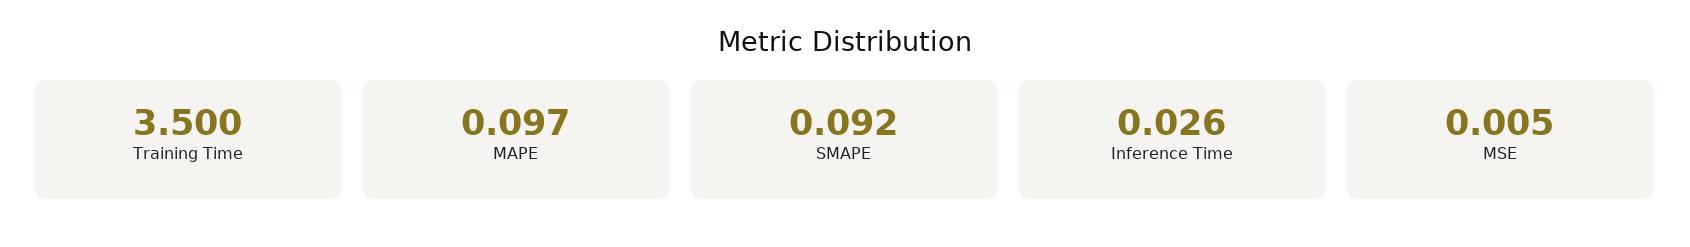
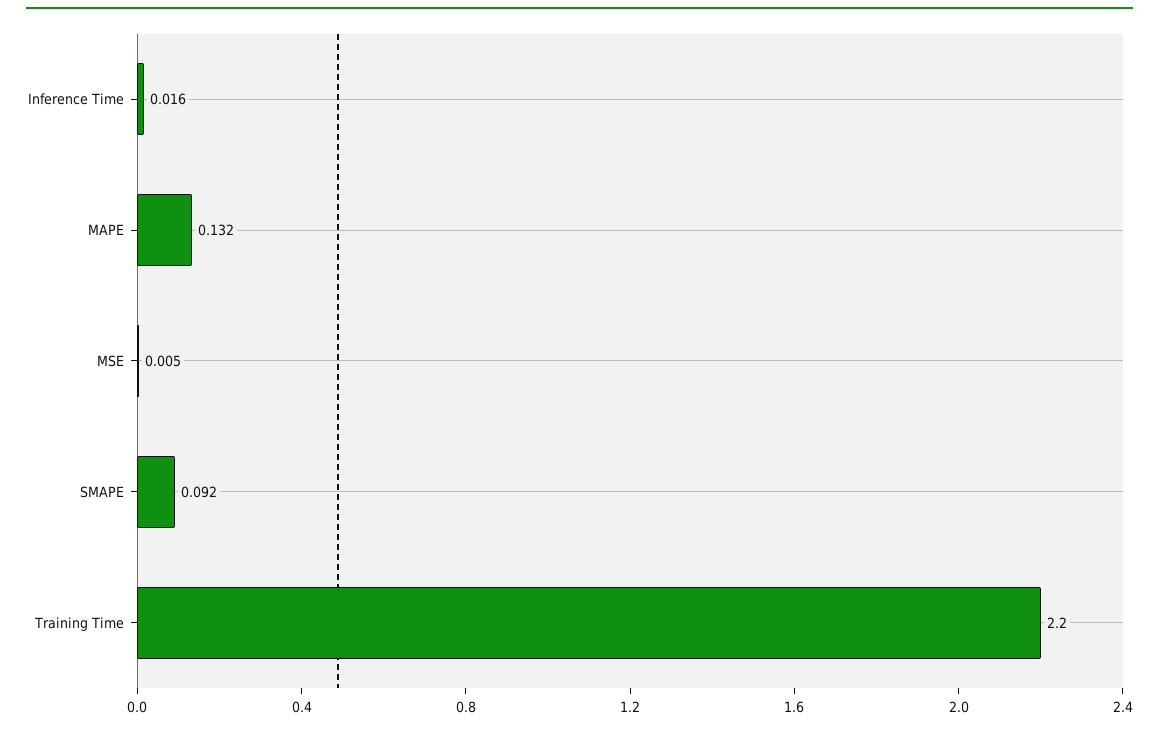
Training Time: 3.5 -> 2.2
MAPE: 0.097 -> 0.132
Inference Time: 0.026 -> 0.016

